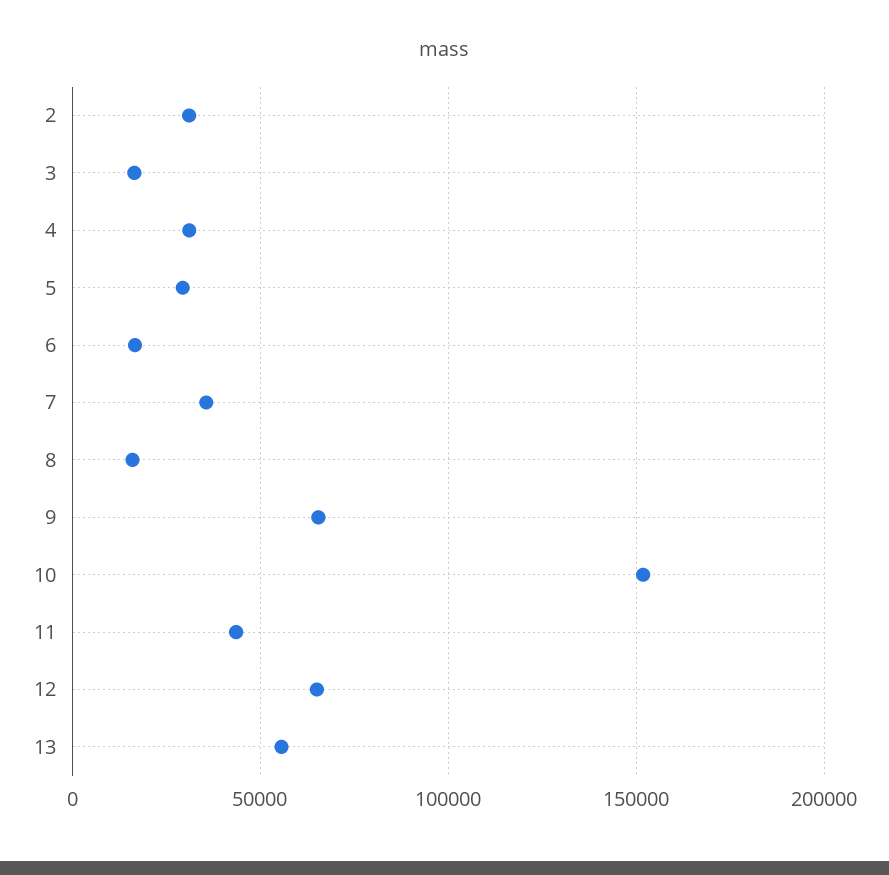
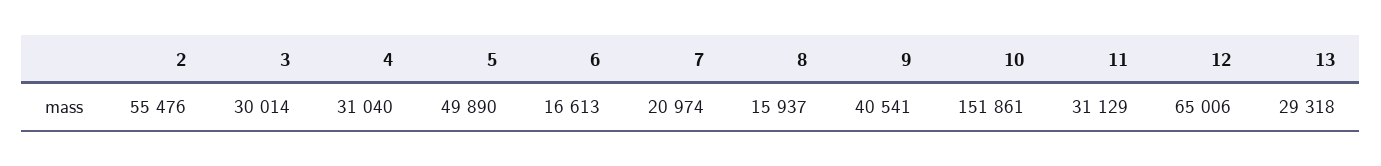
2: 30000 -> 55476
3: 15000 -> 30014
5: 30000 -> 49890
7: 35000 -> 20974
9: 65000 -> 40541
11: 45000 -> 31129
13: 55000 -> 29318

